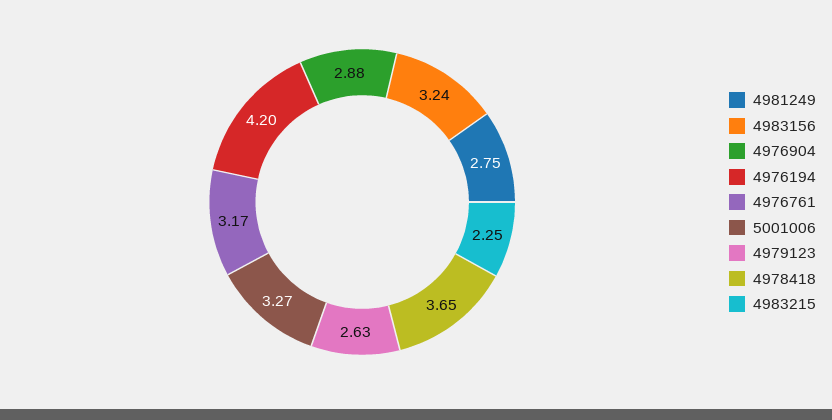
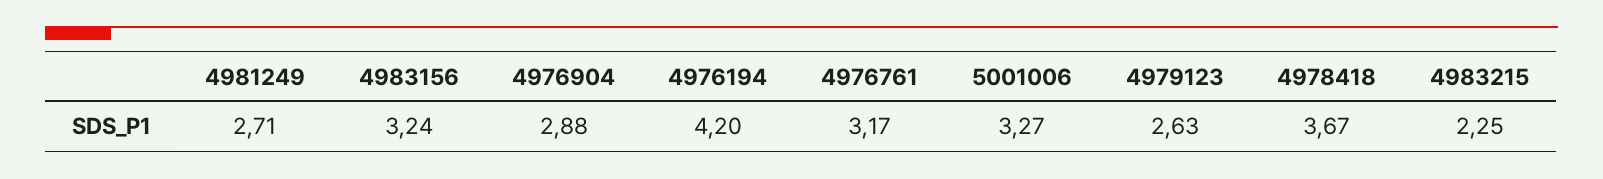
4981249: 2.75 -> 2.71
4978418: 3.65 -> 3.67

